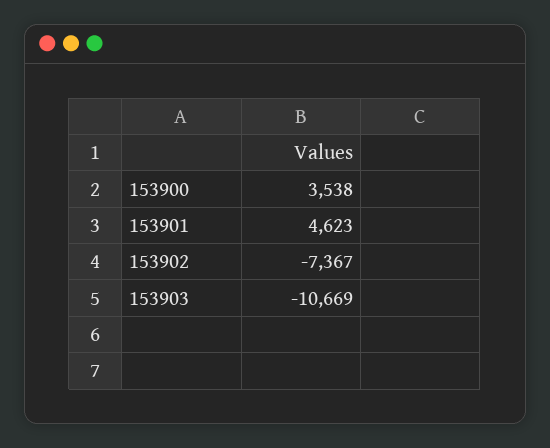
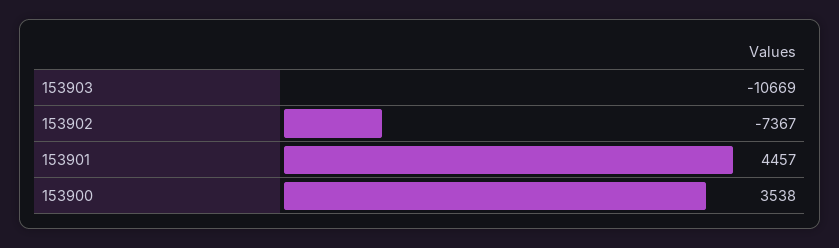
153901: 4623 -> 4457

